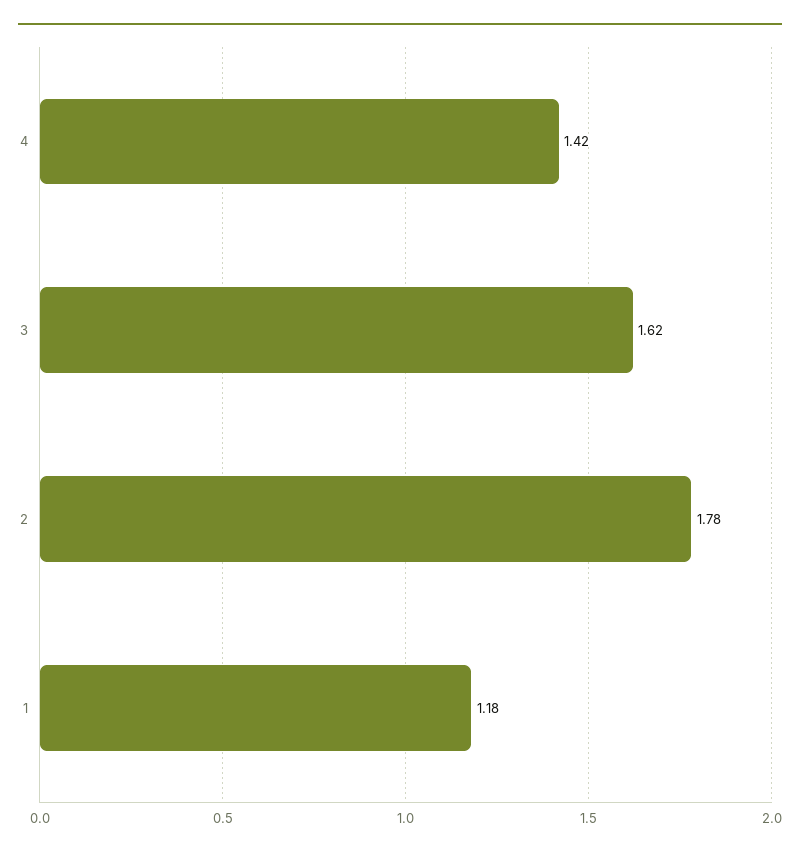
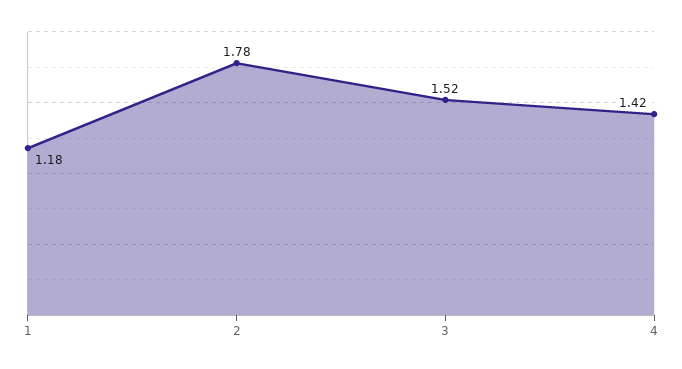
3: 1.62 -> 1.52

